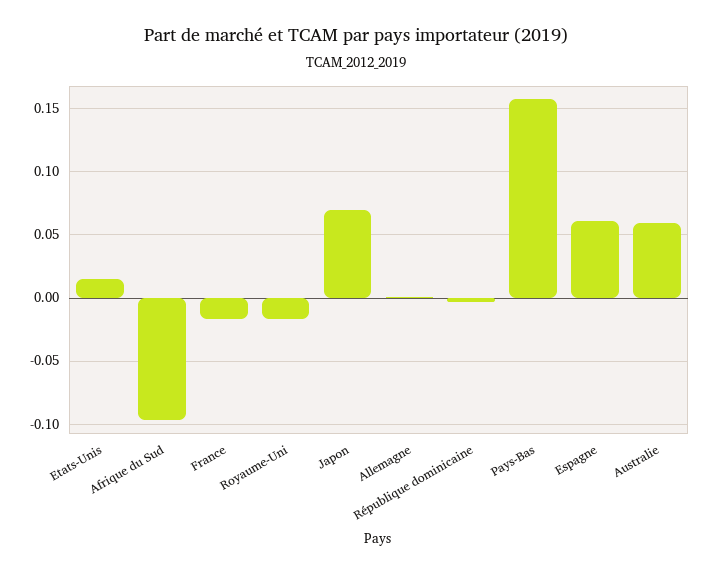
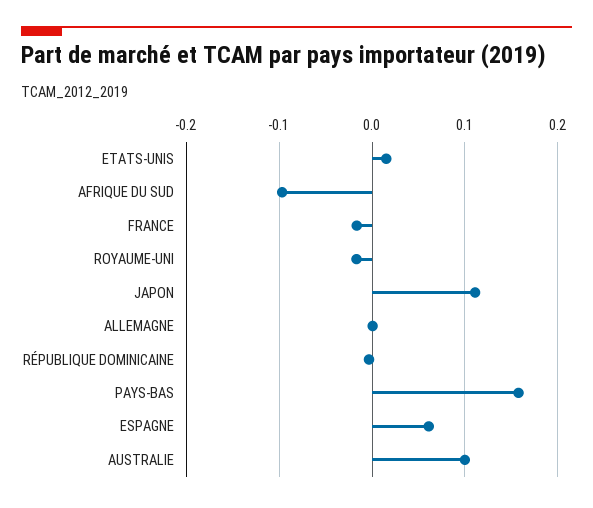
Japon: 0.07 -> 0.11
Australie: 0.06 -> 0.1

